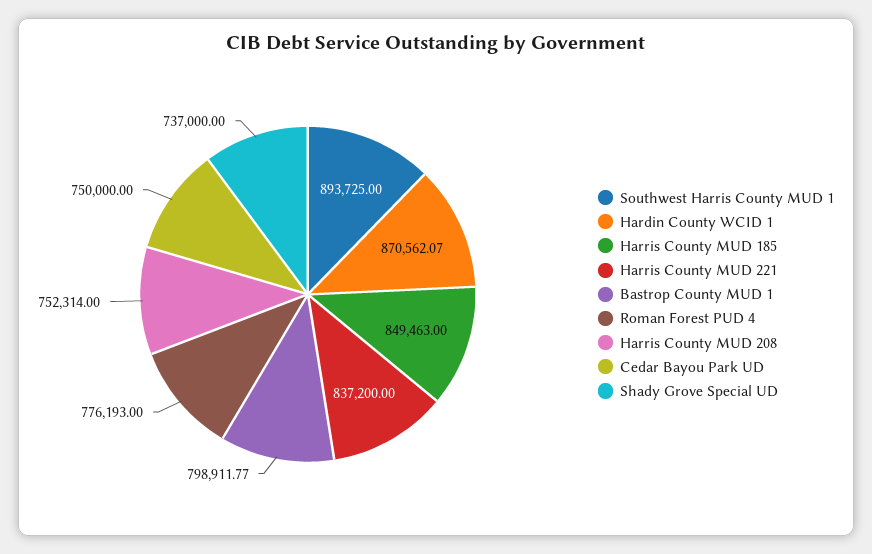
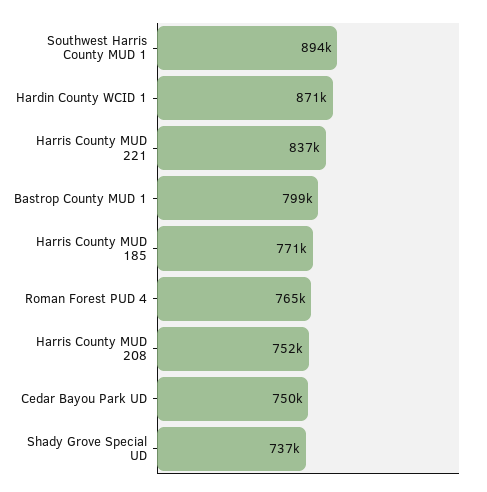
Harris County MUD 185: 849463 -> 771000
Roman Forest PUD 4: 776193 -> 765000

